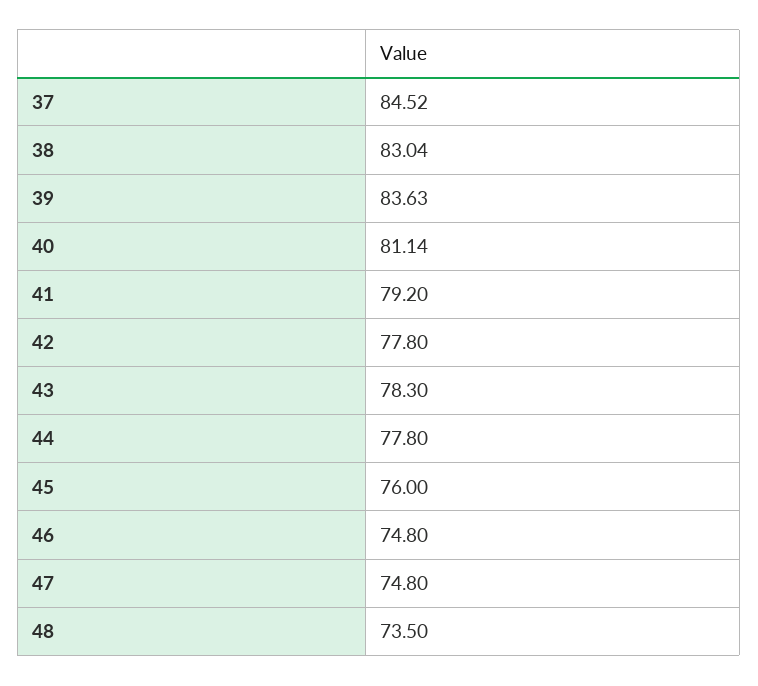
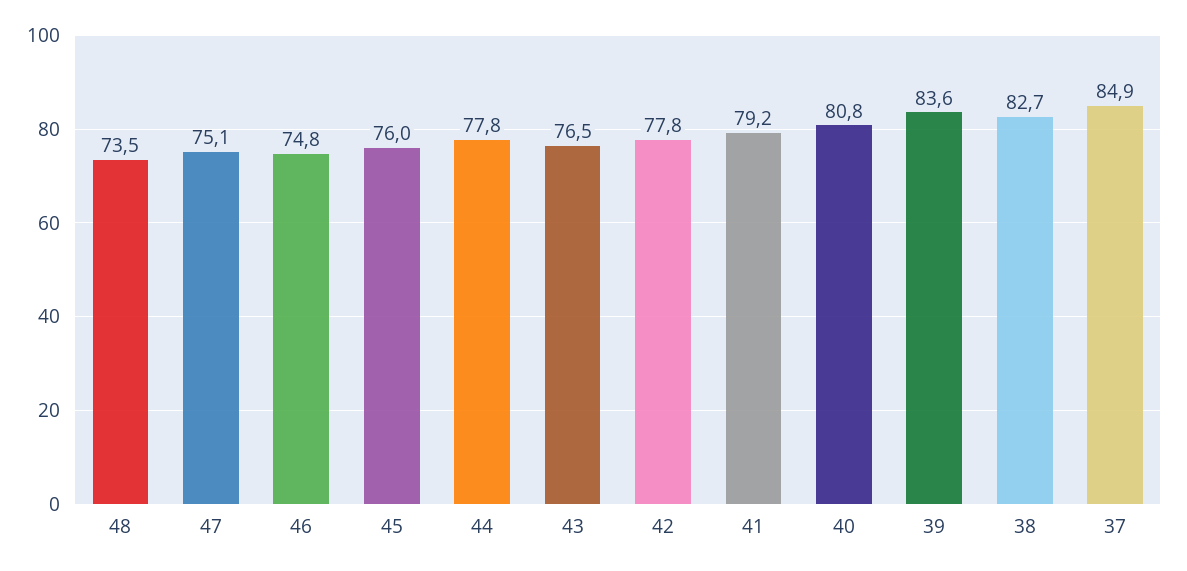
37: 84.52 -> 84.9
38: 83.04 -> 82.7
40: 81.14 -> 80.8
43: 78.3 -> 76.5
47: 74.8 -> 75.1

